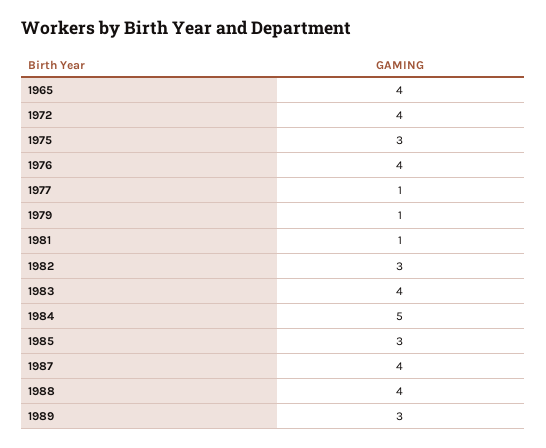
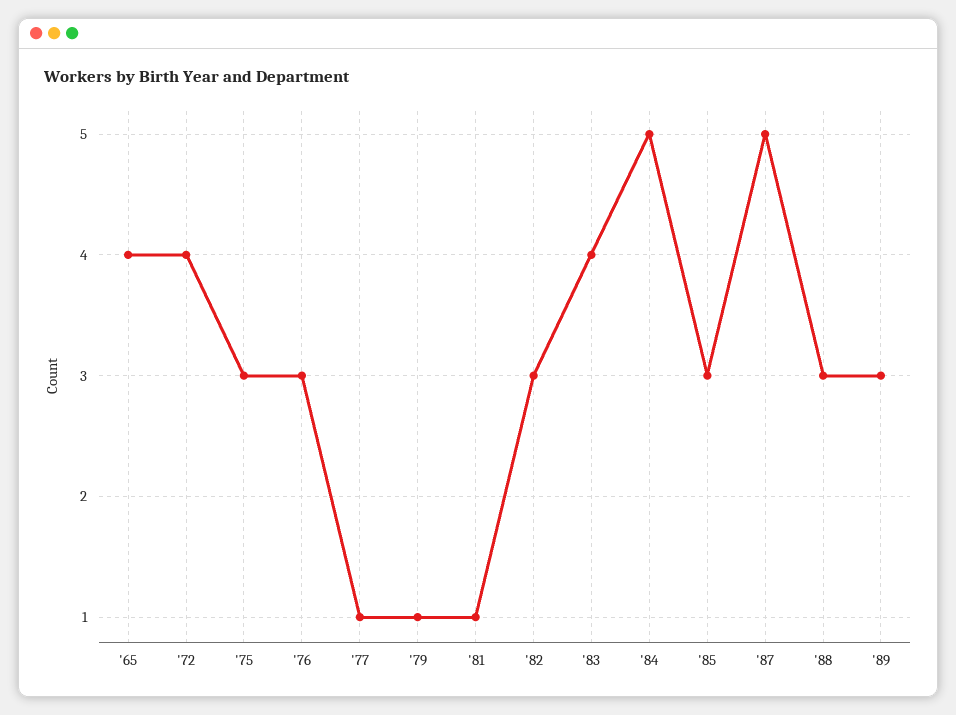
1976: 4 -> 3
1987: 4 -> 5
1988: 4 -> 3

